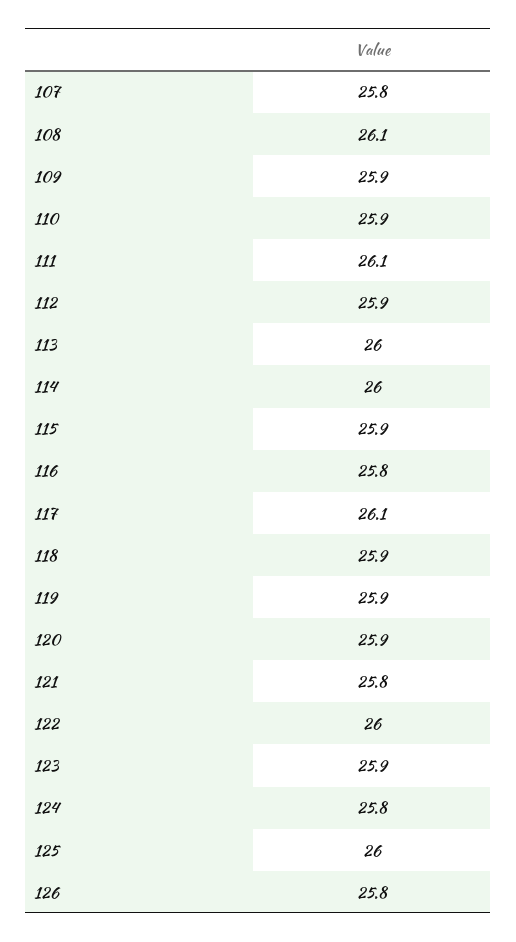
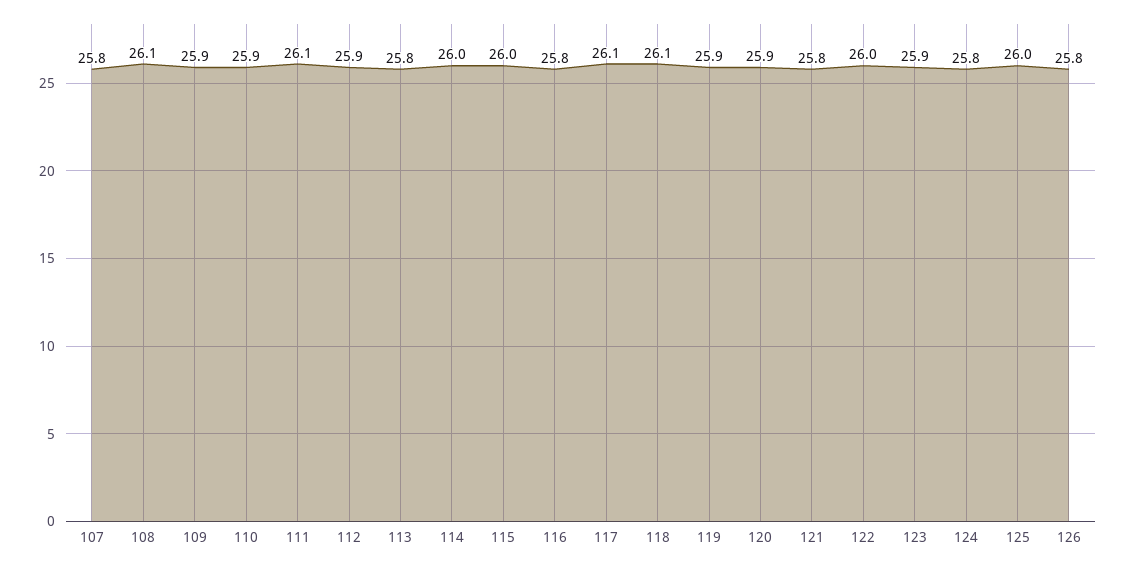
113: 26 -> 25.8
115: 25.9 -> 26
118: 25.9 -> 26.1

